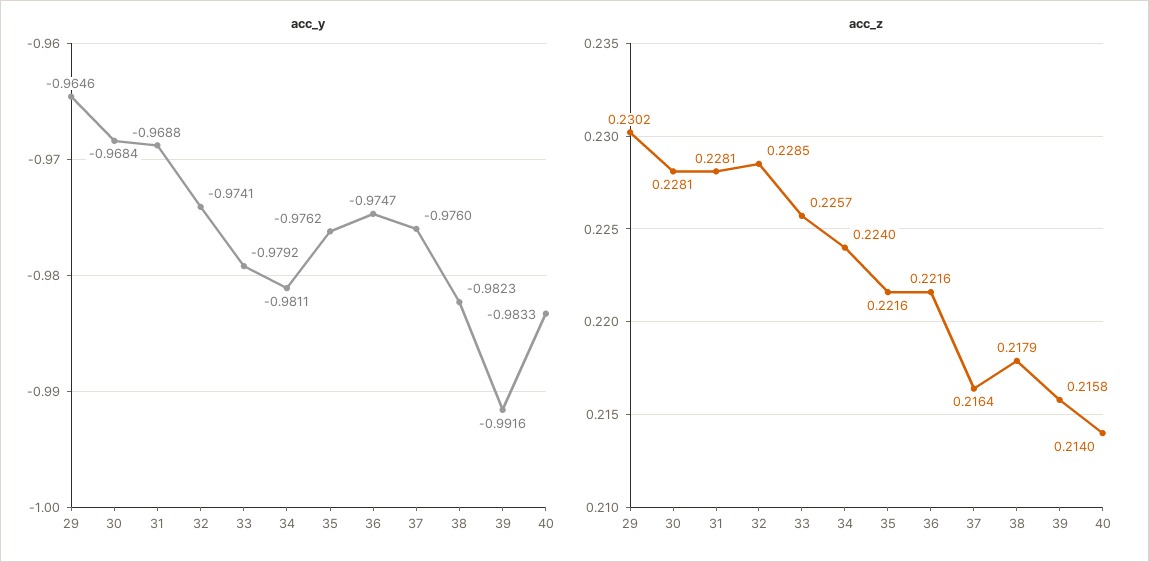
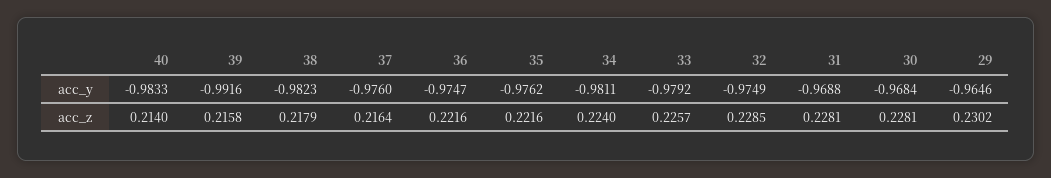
acc_y, 32: -0.9741 -> -0.9749

